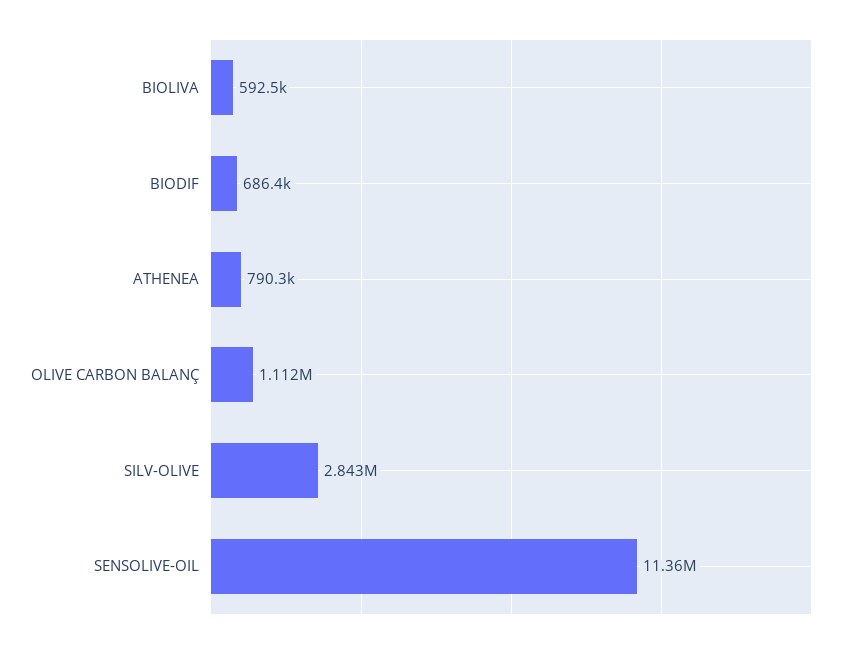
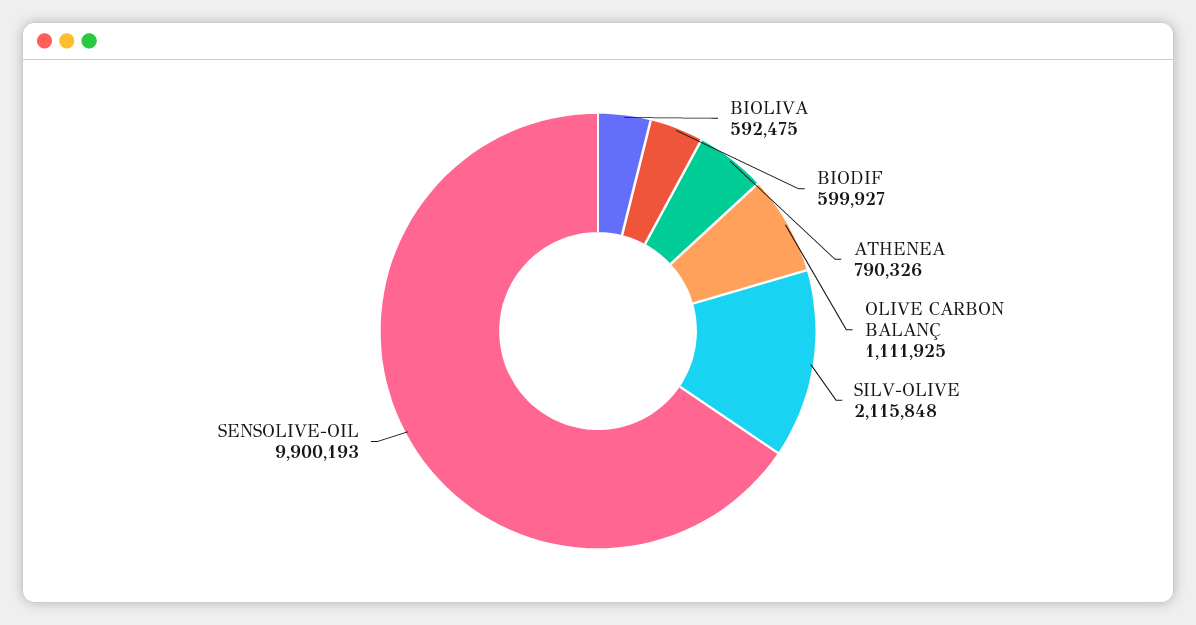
BIODIF: 686400 -> 599927
SILV-OLIVE: 2843000 -> 2115848
SENSOLIVE-OIL: 11360000 -> 9900193

